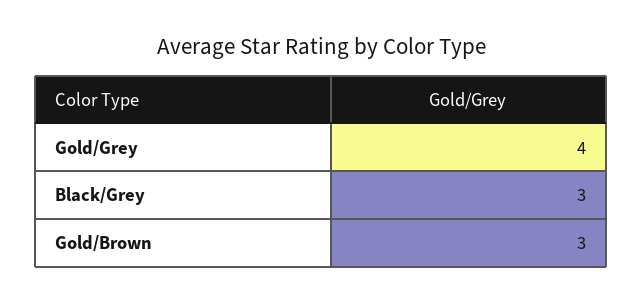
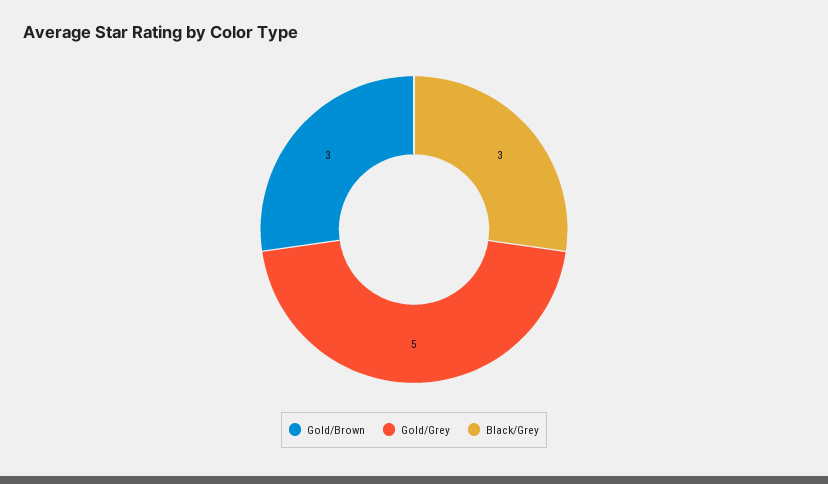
Gold/Grey: 4 -> 5

